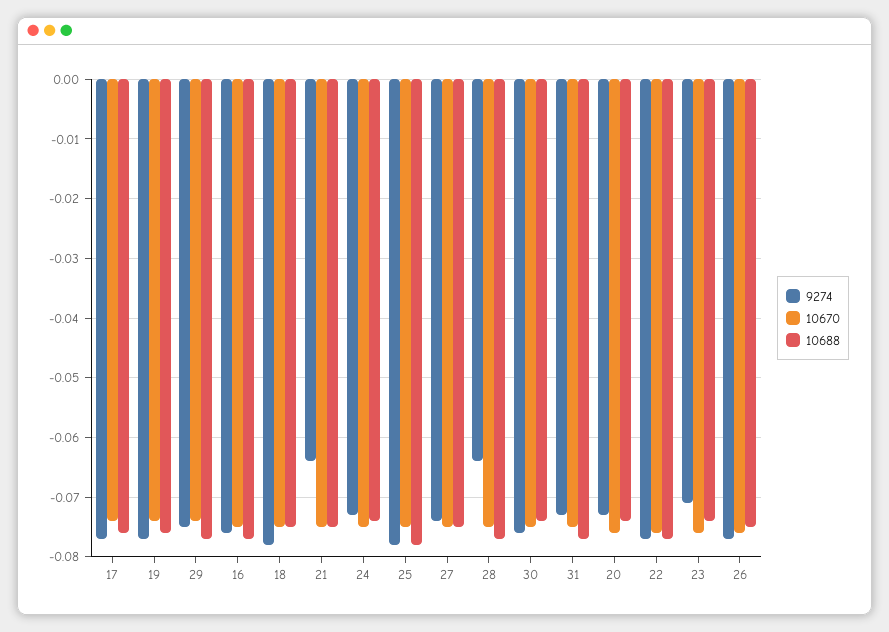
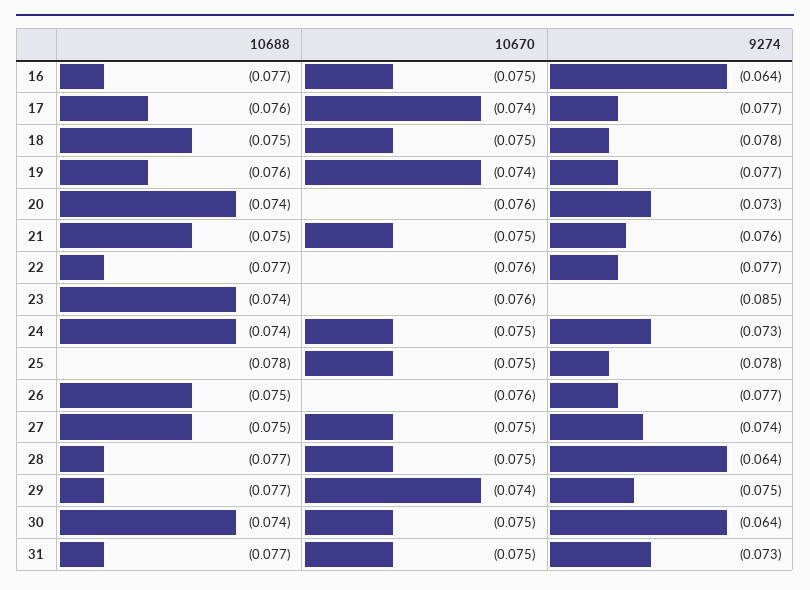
9274, 16: -0.075 -> -0.064
9274, 21: -0.065 -> -0.076
9274, 30: -0.075 -> -0.064
9274, 23: -0.07 -> -0.085

